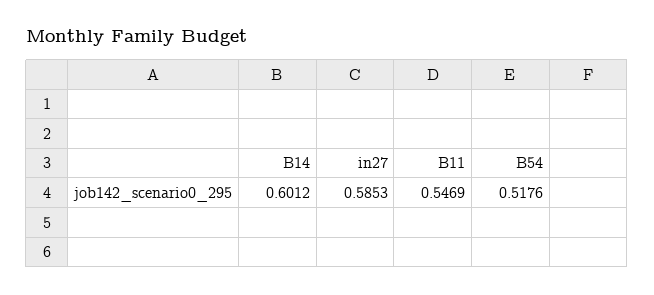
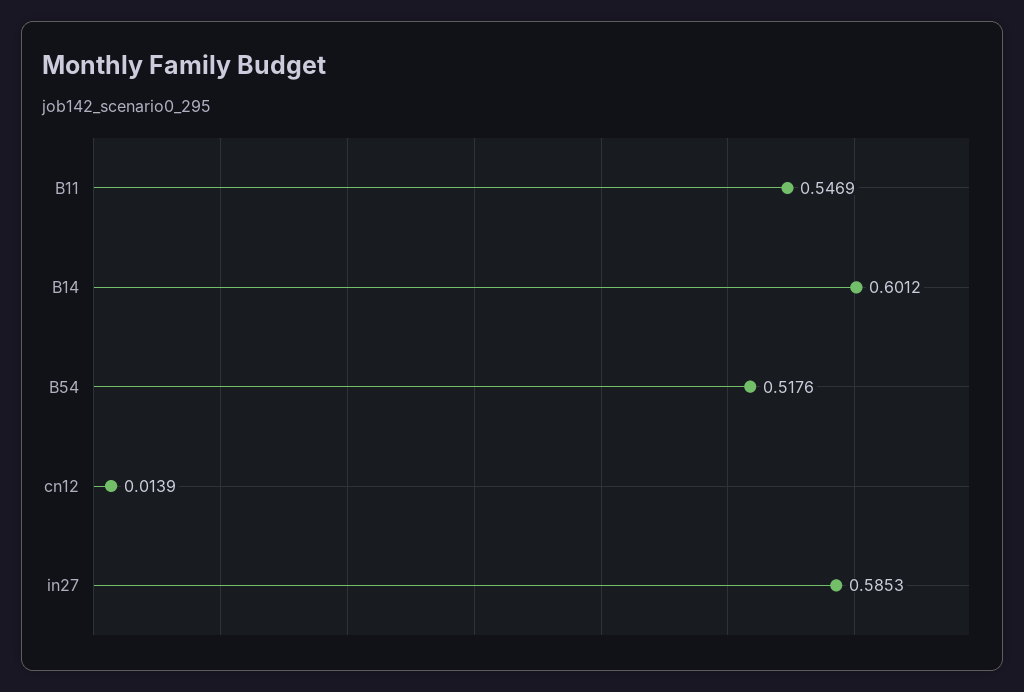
cn12: none -> 0.0139

